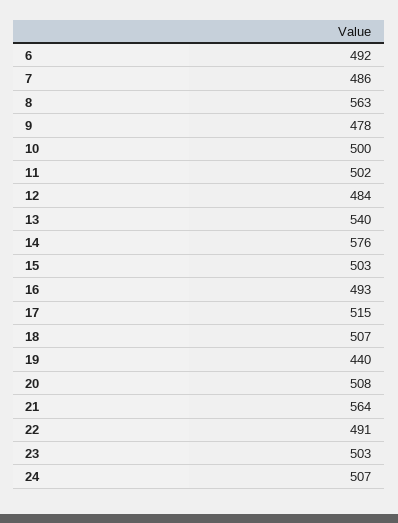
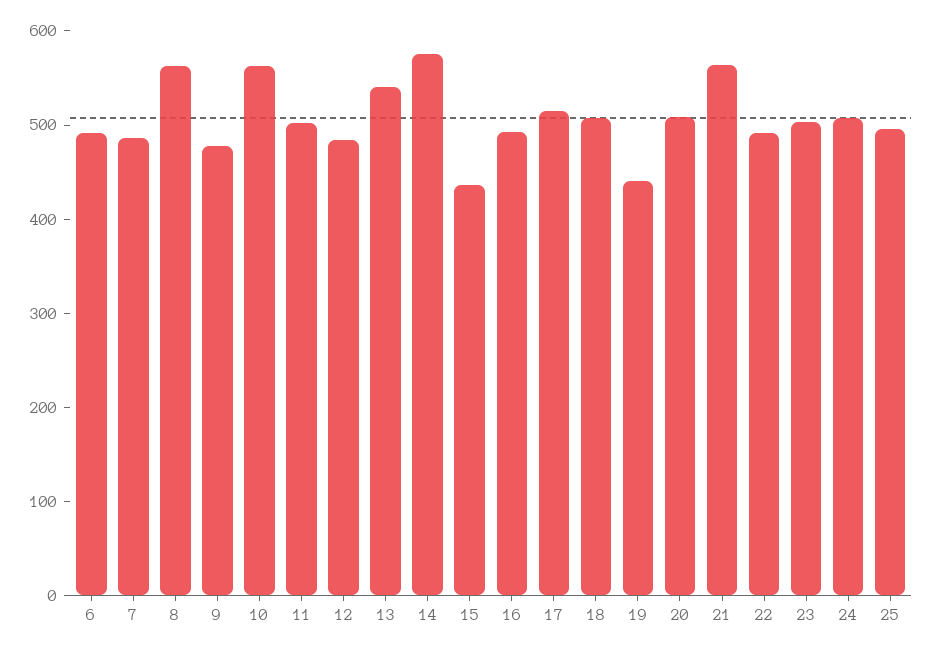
10: 500 -> 560
15: 503 -> 440
25: none -> 500

